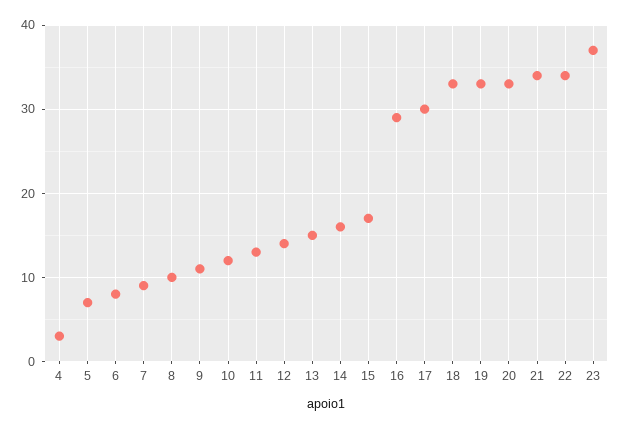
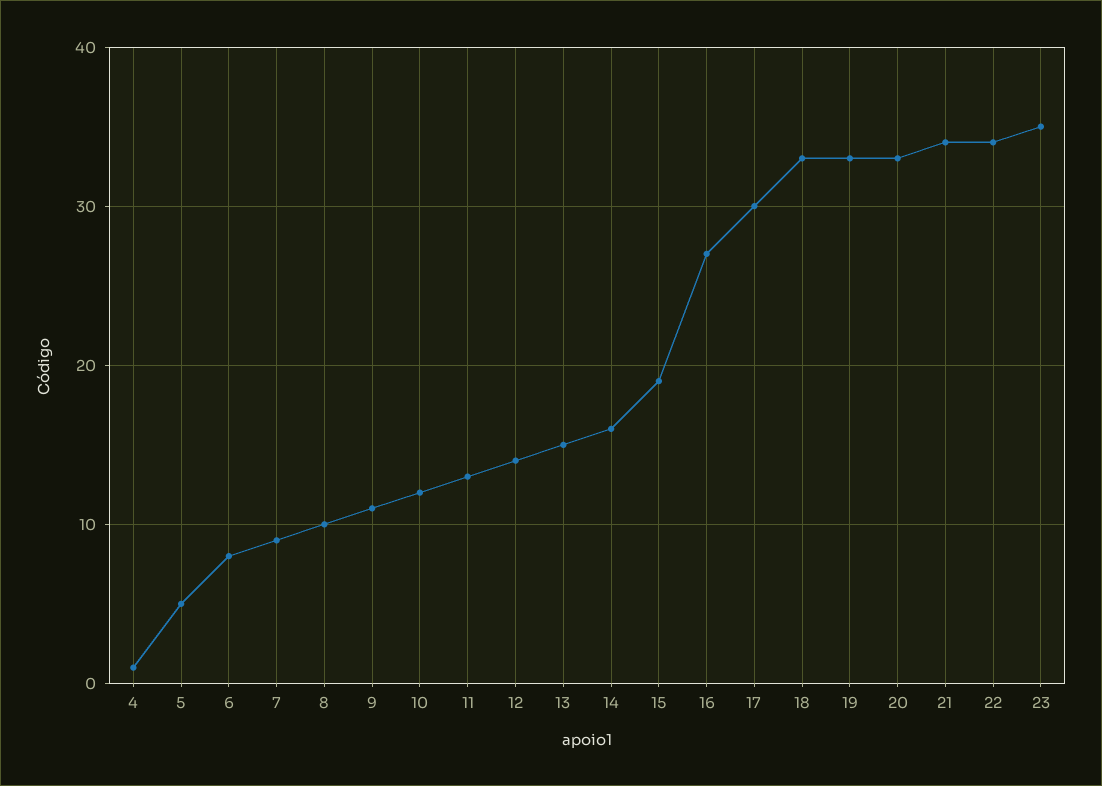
4: 3 -> 1
5: 7 -> 5
15: 17 -> 19
16: 29 -> 27
23: 37 -> 35

